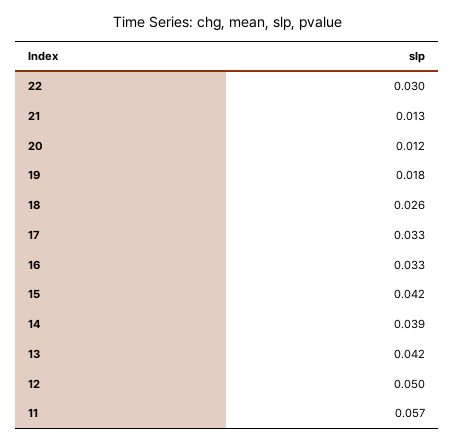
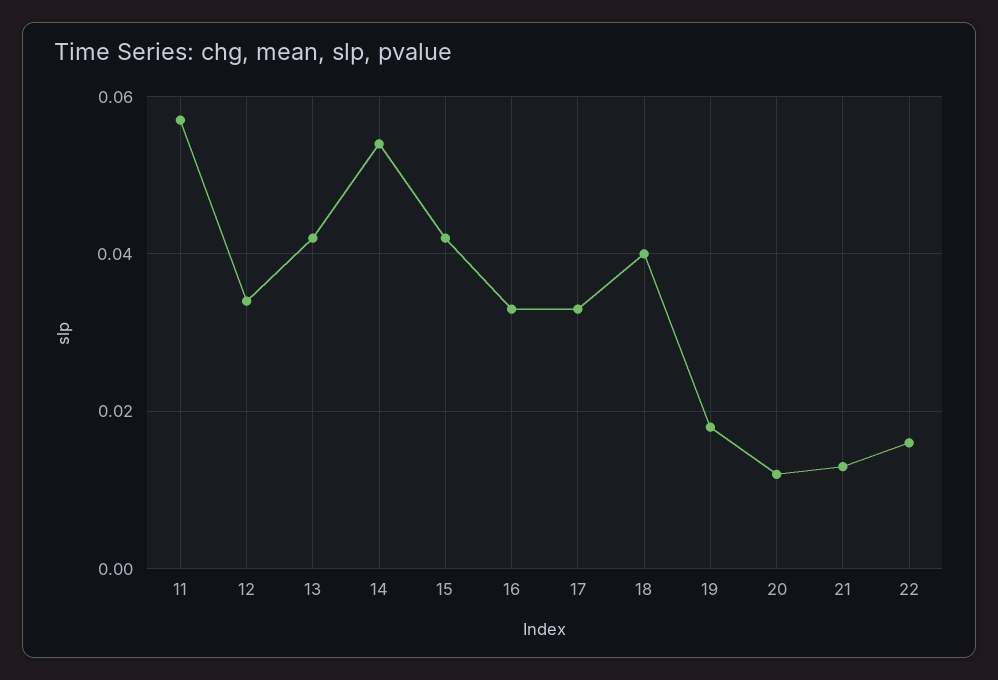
22: 0.03 -> 0.015
18: 0.026 -> 0.04
14: 0.039 -> 0.055
12: 0.05 -> 0.035

